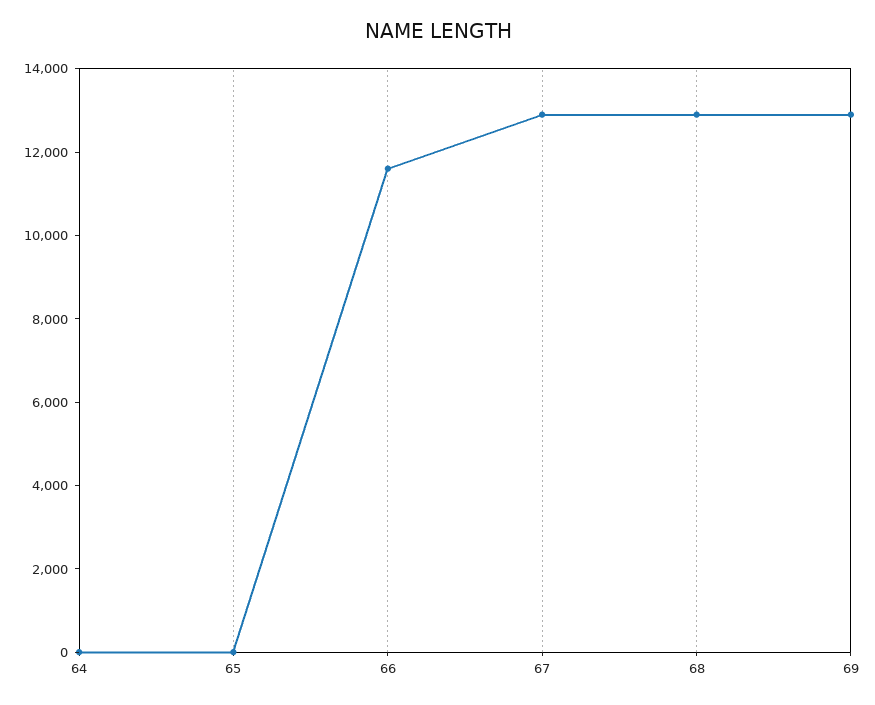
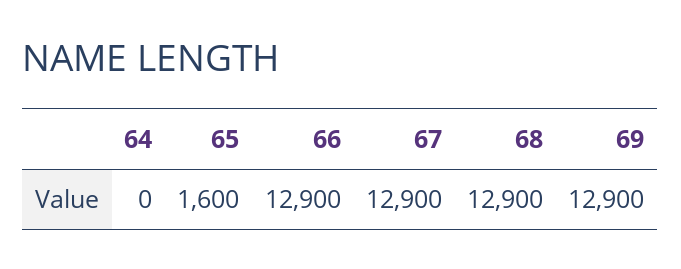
65: 0 -> 1600
66: 11500 -> 12900

